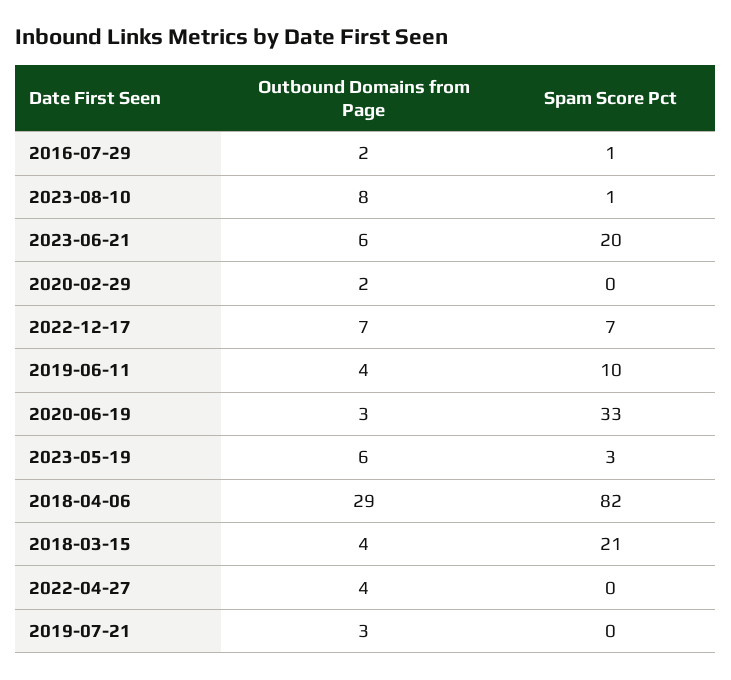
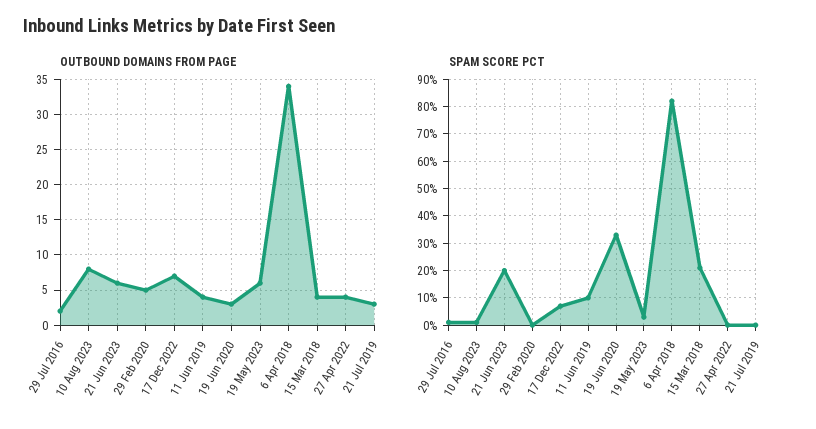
Outbound Domains from Page, 2020-02-29: 2 -> 5
Outbound Domains from Page, 2018-04-06: 29 -> 34

